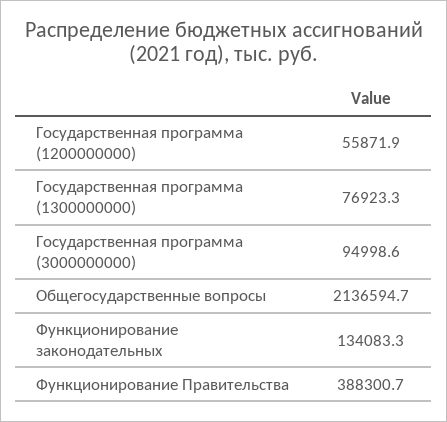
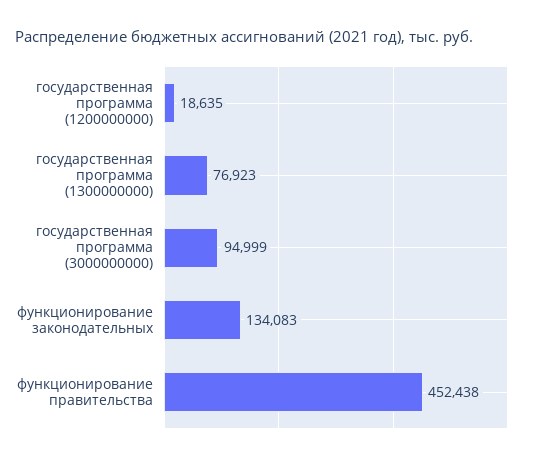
Государственная программа (1200000000): 55871.9 -> 18635
Общегосударственные вопросы: 2136594.7 -> none
Функционирование Правительства: 388300.7 -> 452438

